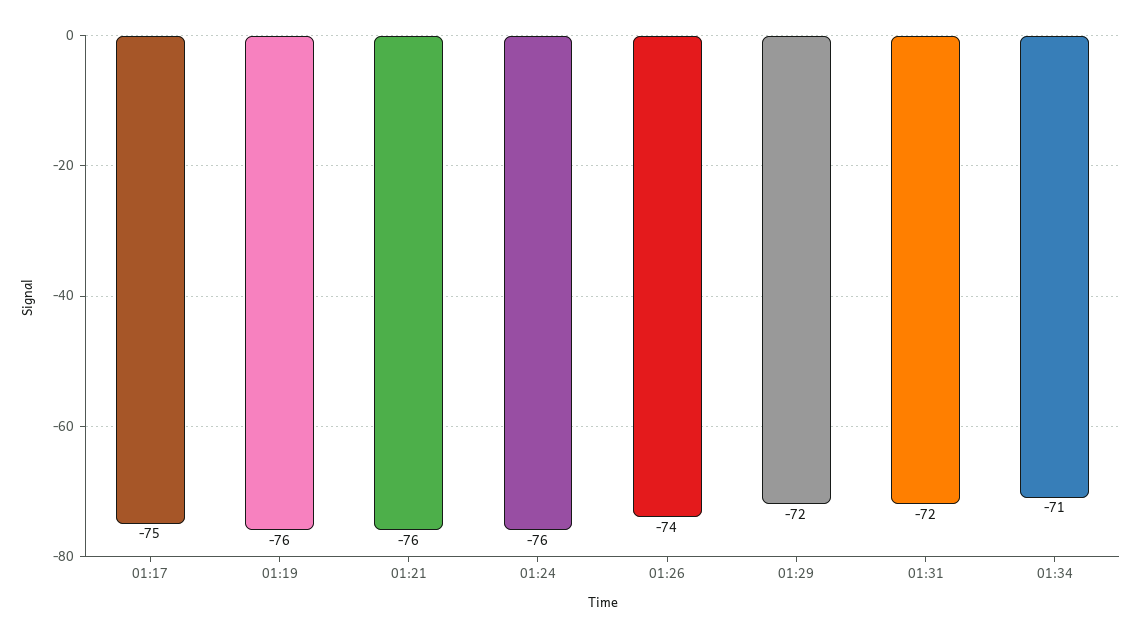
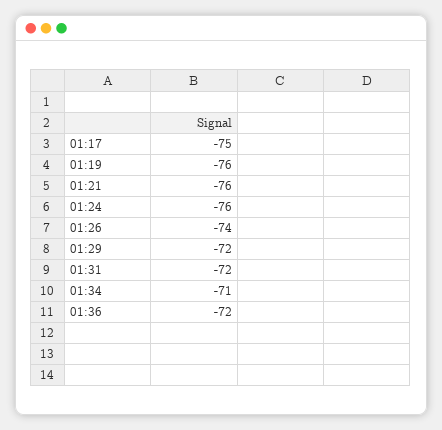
01:36: none -> -72

